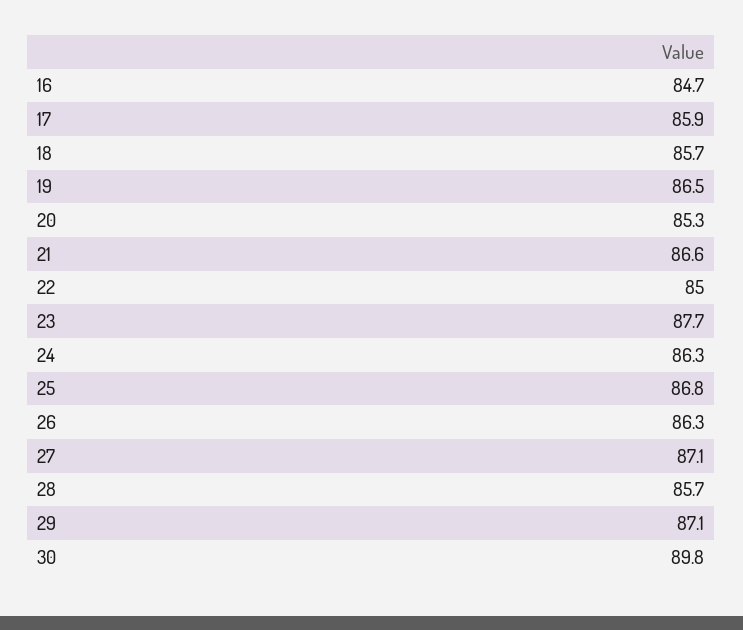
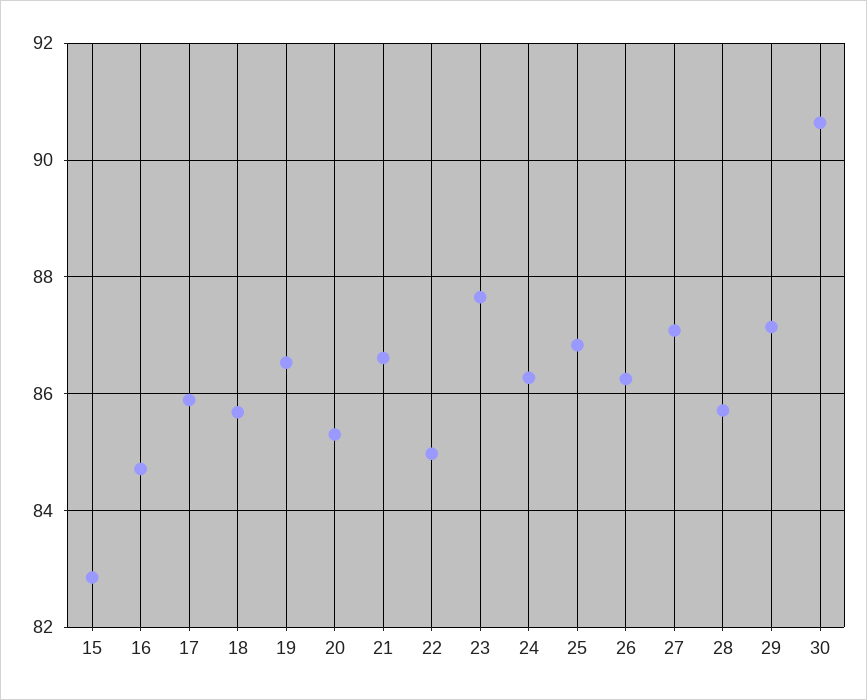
30: 89.8 -> 90.6
15: none -> 82.8

